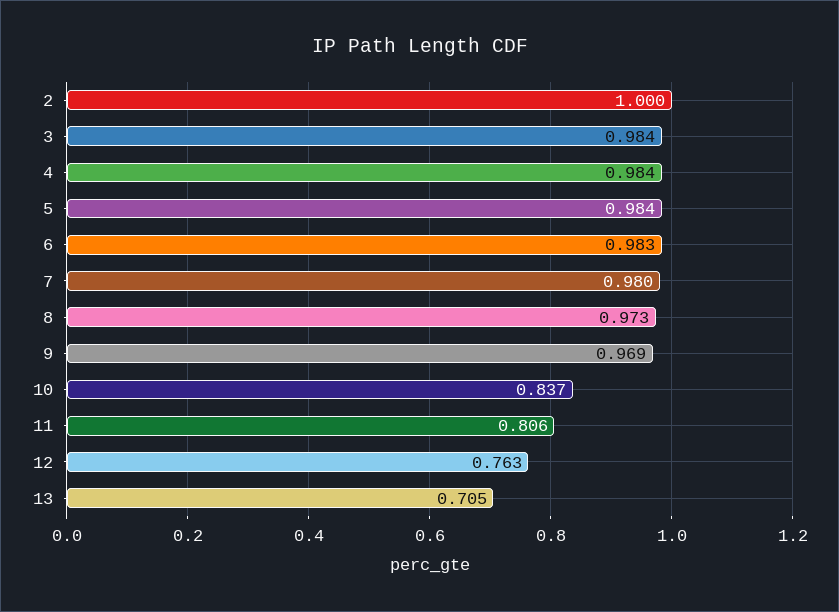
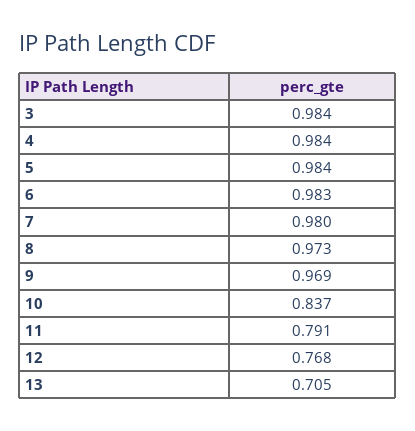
2: 1 -> none
11: 0.806 -> 0.791
12: 0.763 -> 0.768

